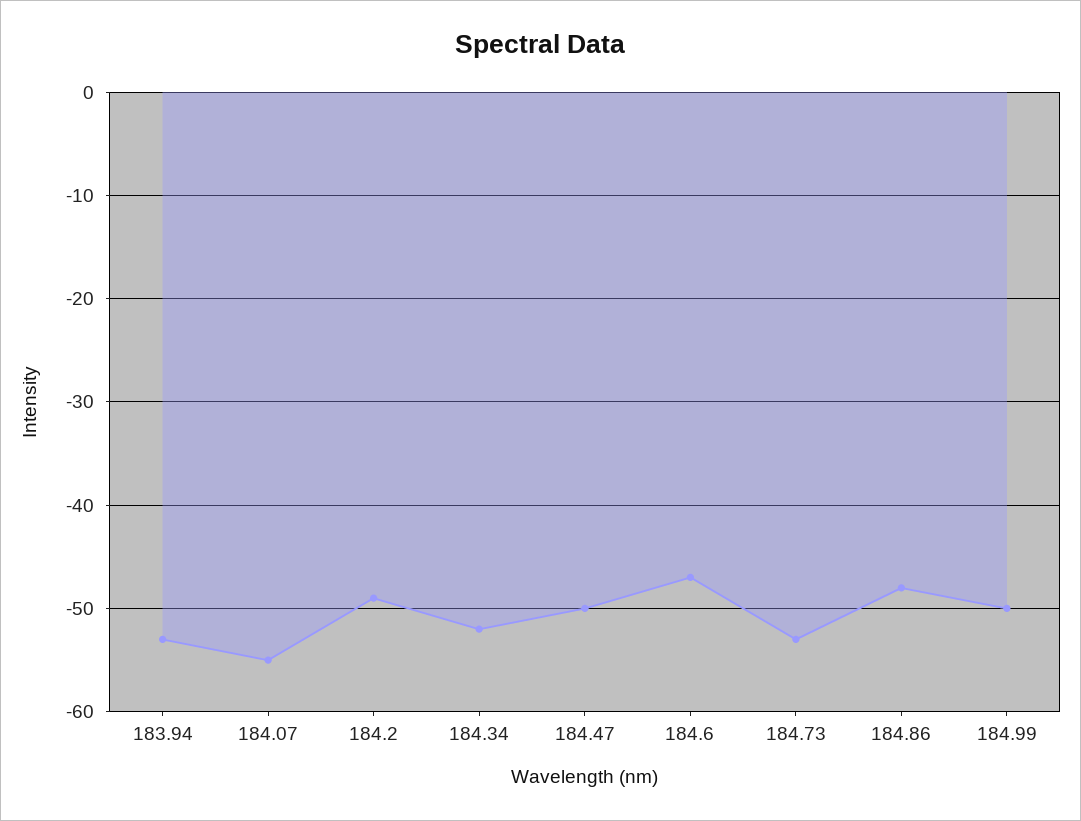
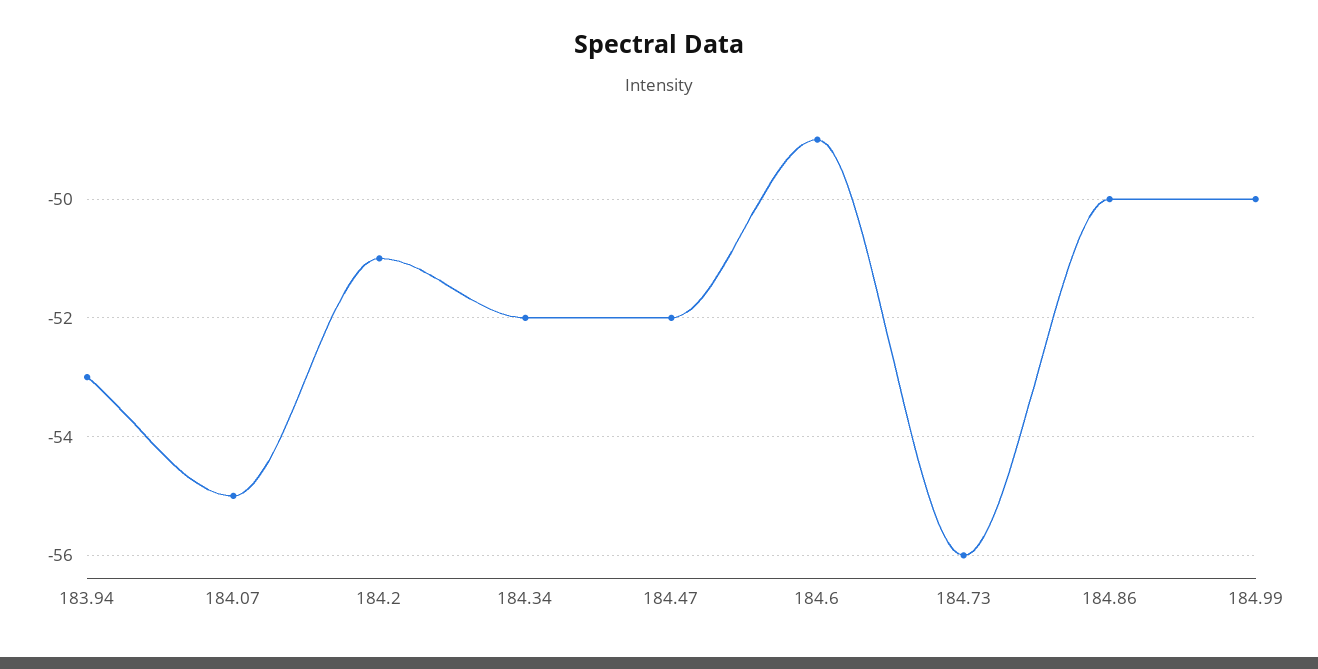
184.2: -49 -> -51
184.47: -50 -> -52
184.6: -47 -> -49
184.73: -53 -> -56
184.86: -48 -> -50

